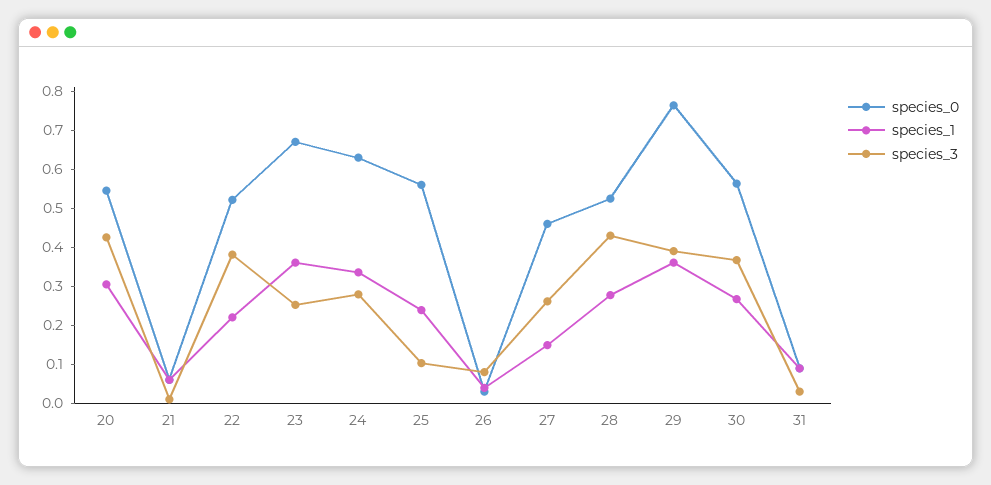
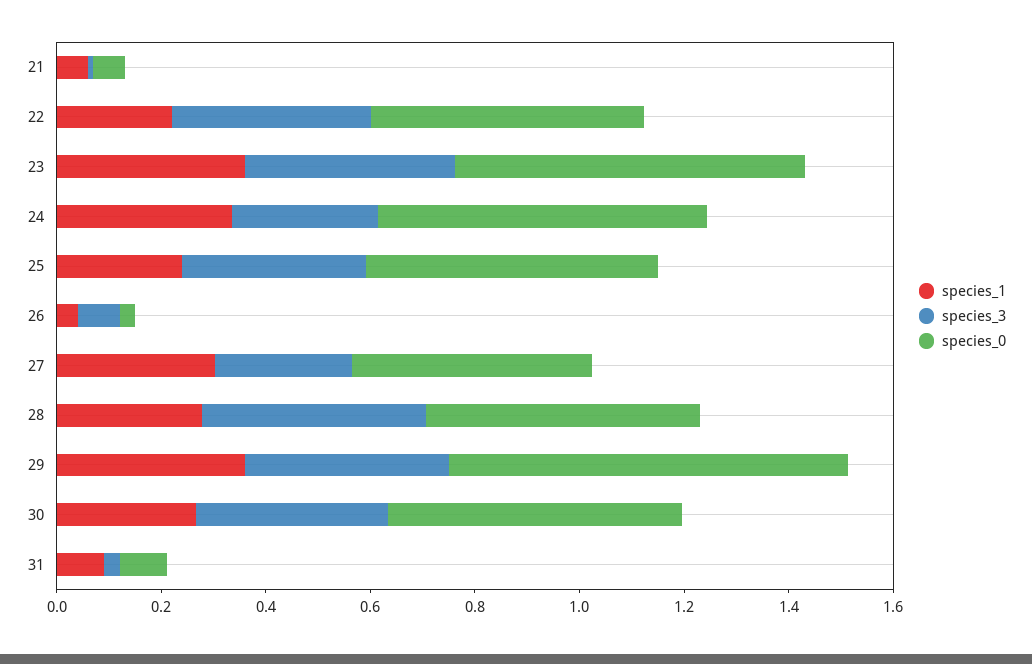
species_0, 20: 0.55 -> none
species_1, 20: 0.3 -> none
species_3, 20: 0.425 -> none
species_3, 23: 0.25 -> 0.4
species_3, 25: 0.1 -> 0.35
species_1, 27: 0.15 -> 0.3

